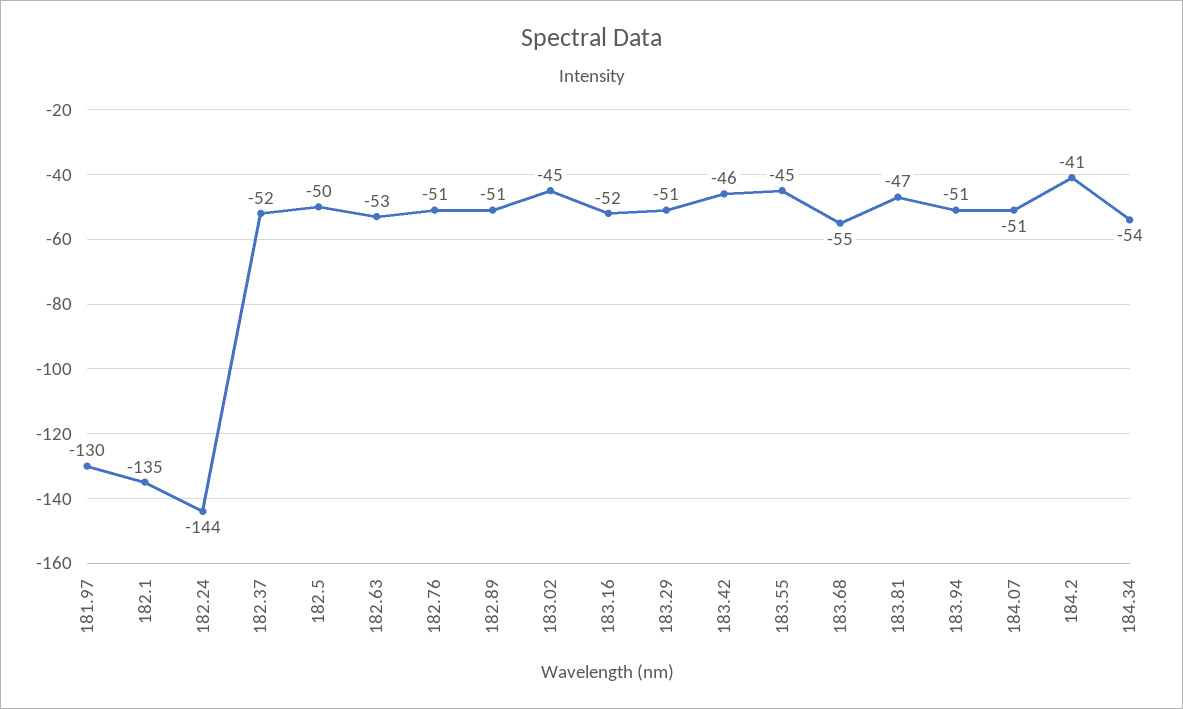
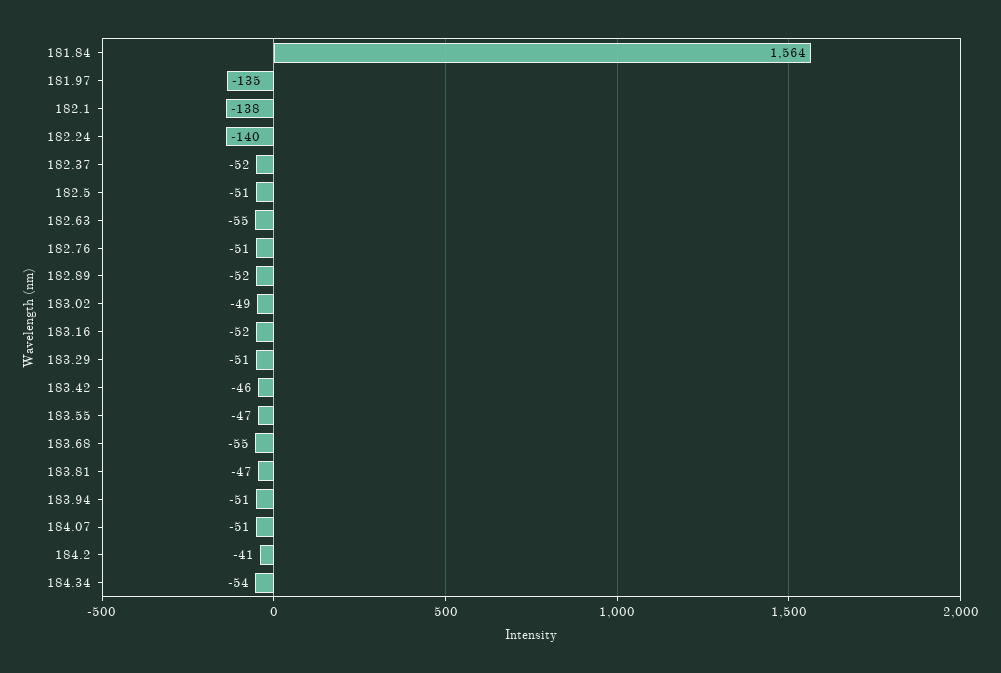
181.97: -130 -> -135
182.1: -135 -> -138
182.24: -144 -> -140
182.5: -50 -> -51
182.63: -53 -> -55
182.89: -51 -> -52
183.02: -45 -> -49
183.55: -45 -> -47
181.84: none -> 1564

